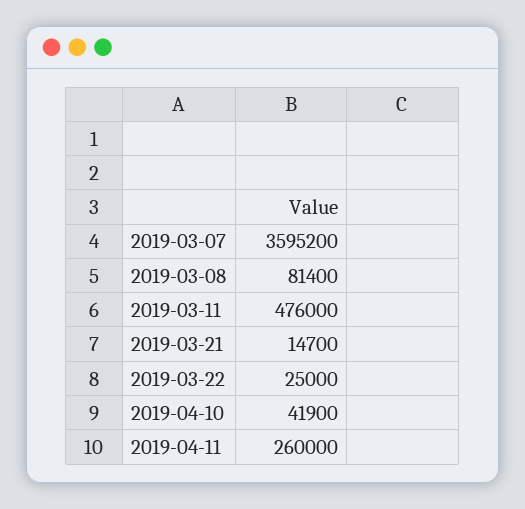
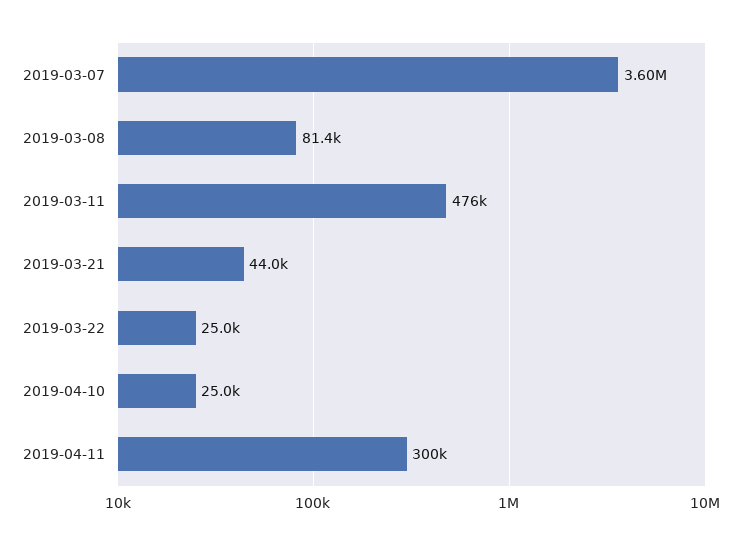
2019-03-21: 14700 -> 44000
2019-04-10: 41900 -> 25000
2019-04-11: 260000 -> 300000

